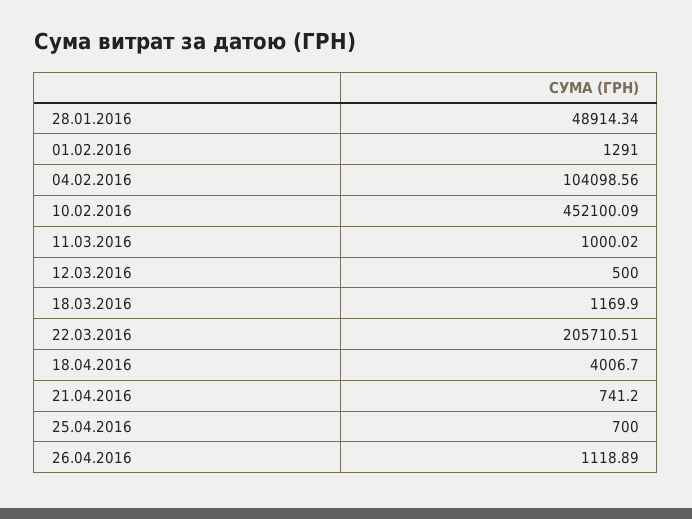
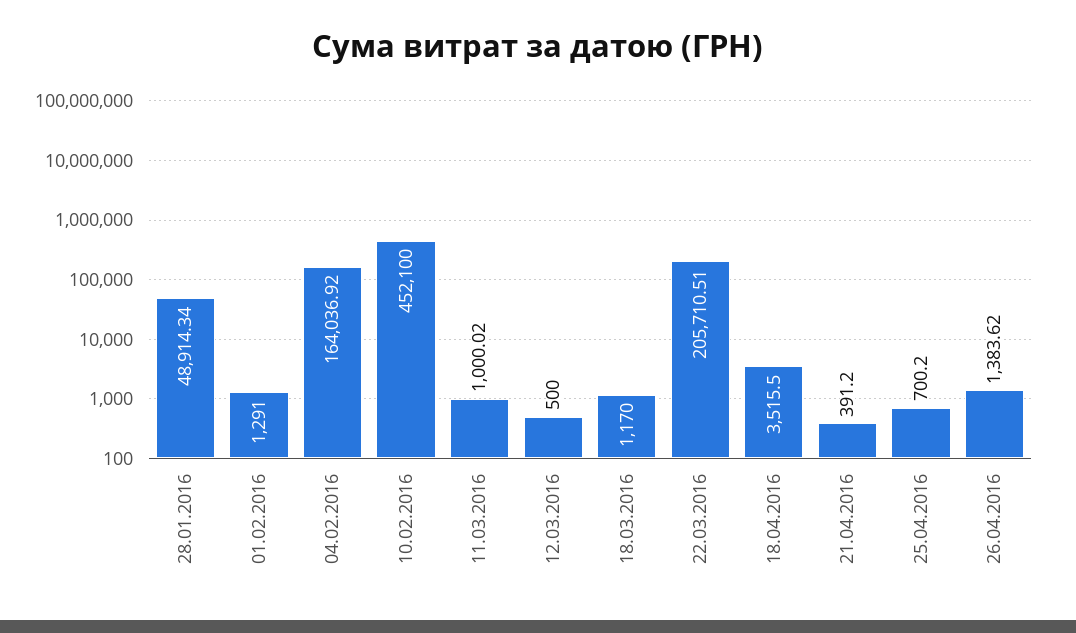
04.02.2016: 104098.56 -> 164036.92
10.02.2016: 452100.09 -> 452100
18.03.2016: 1169.9 -> 1170
18.04.2016: 4006.7 -> 3515.5
21.04.2016: 741.2 -> 391.2
25.04.2016: 700 -> 700.2
26.04.2016: 1118.89 -> 1383.62

